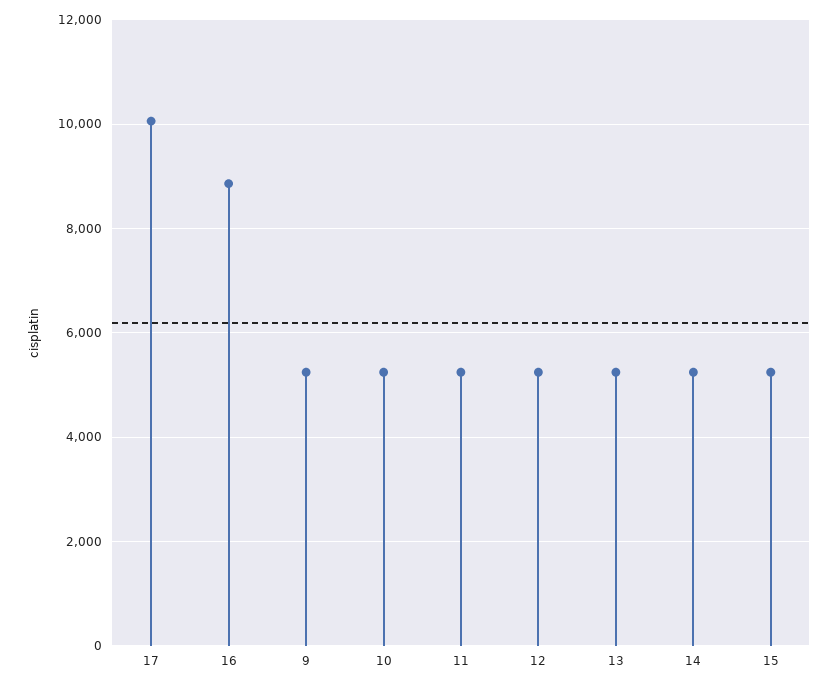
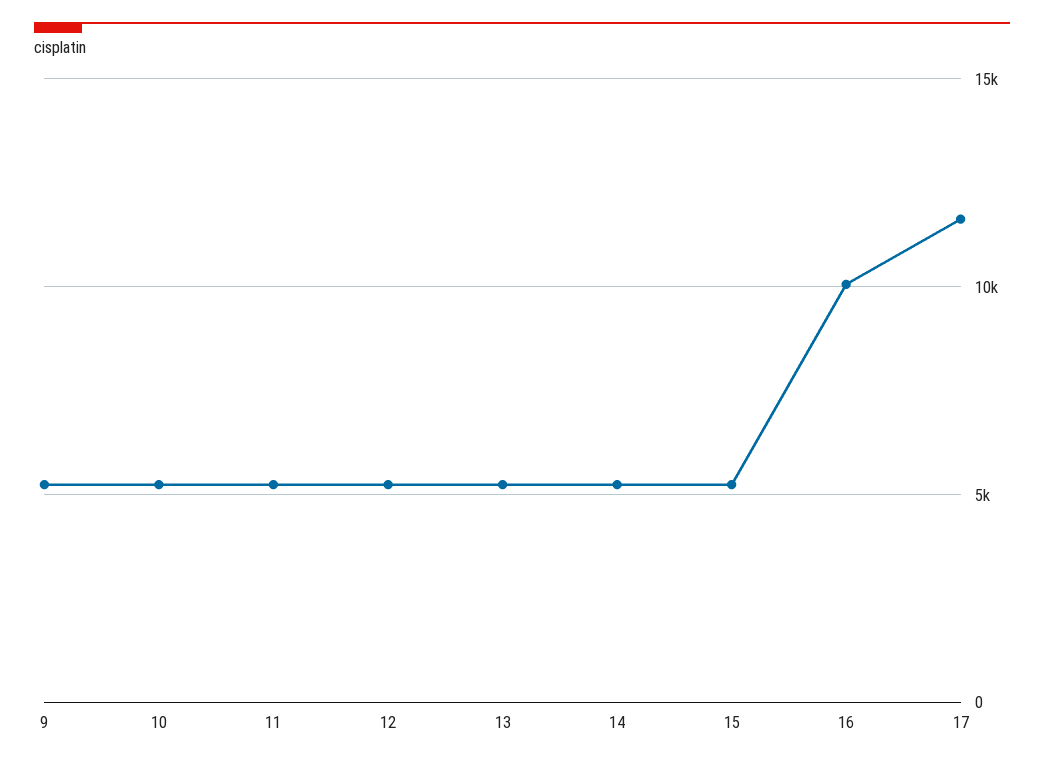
17: 10000 -> 11500
16: 8800 -> 10000

